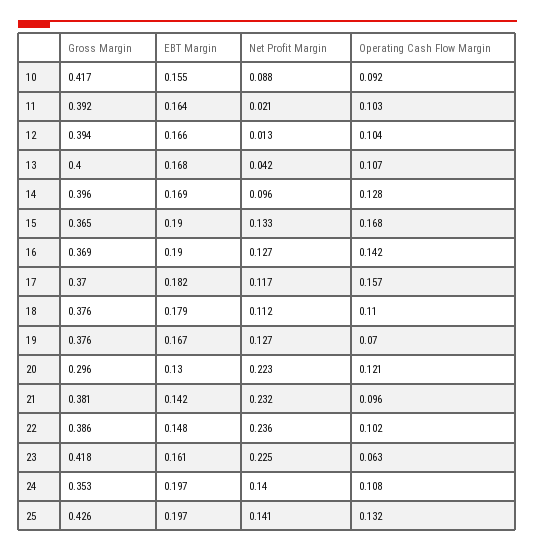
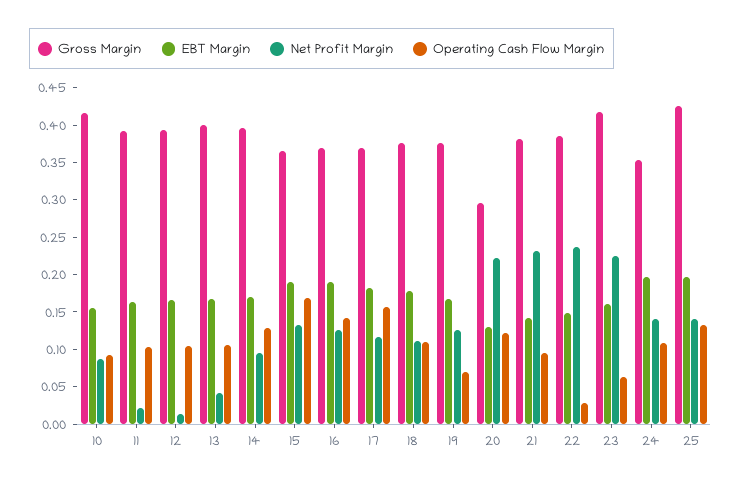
Operating Cash Flow Margin, 22: 0.102 -> 0.025

